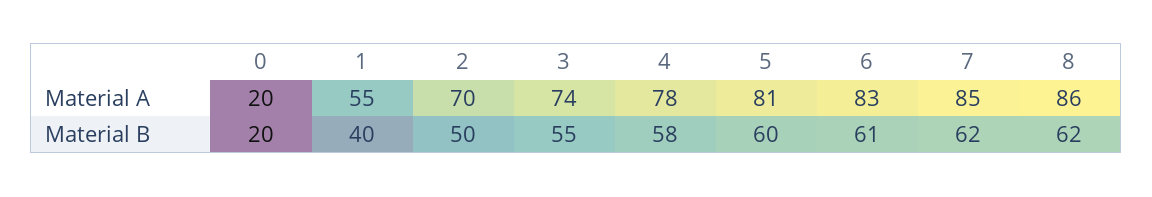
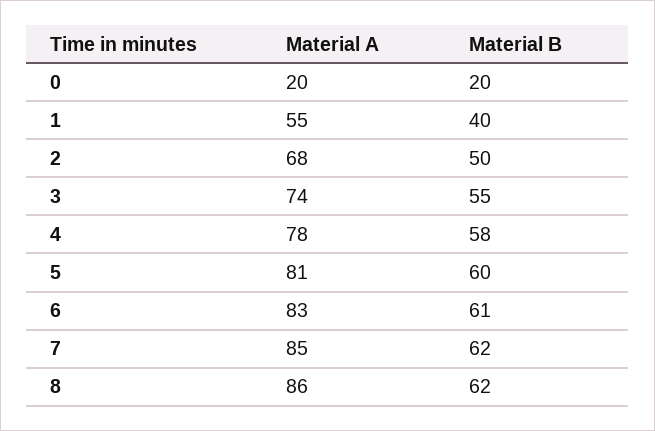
2, Material A: 70 -> 68

